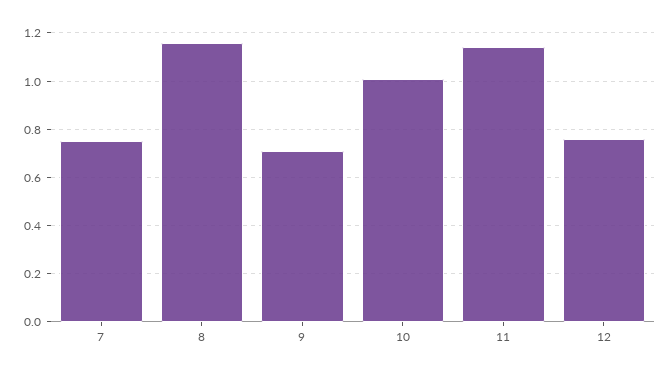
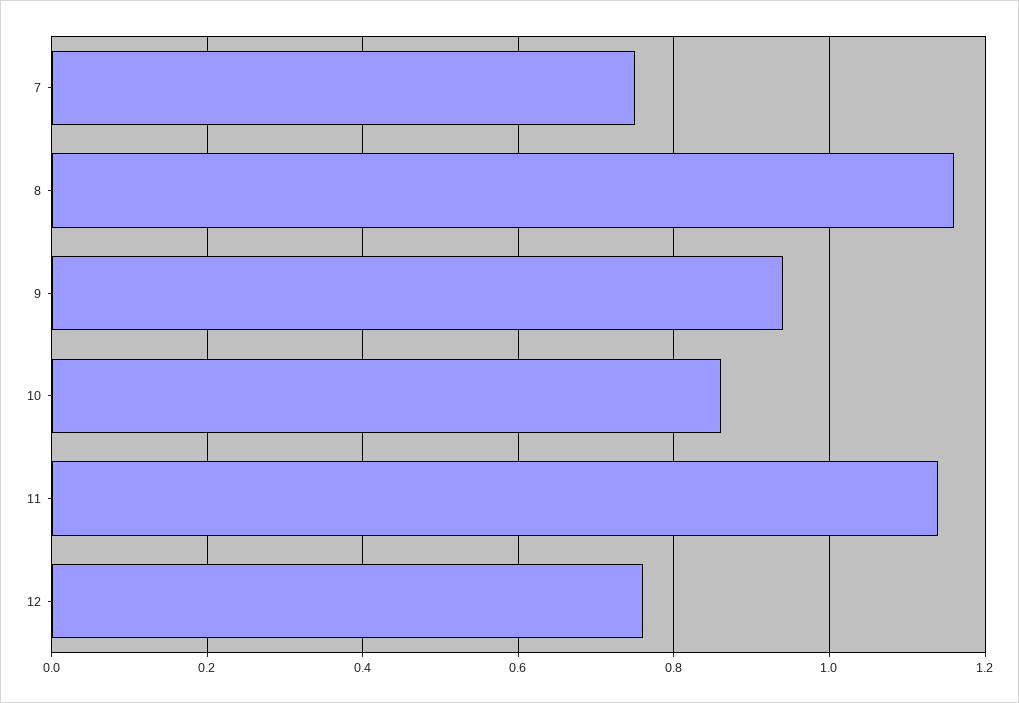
9: 0.7 -> 0.95
10: 1 -> 0.85

